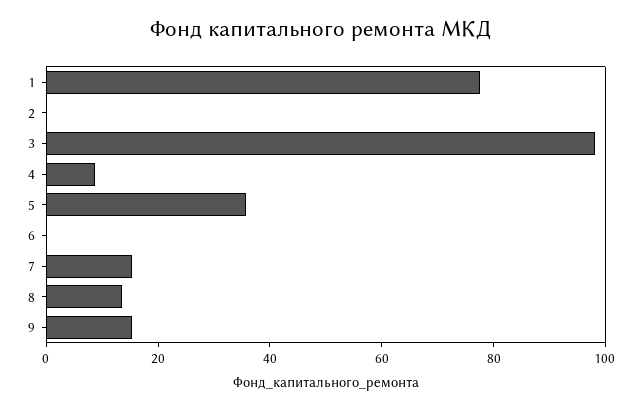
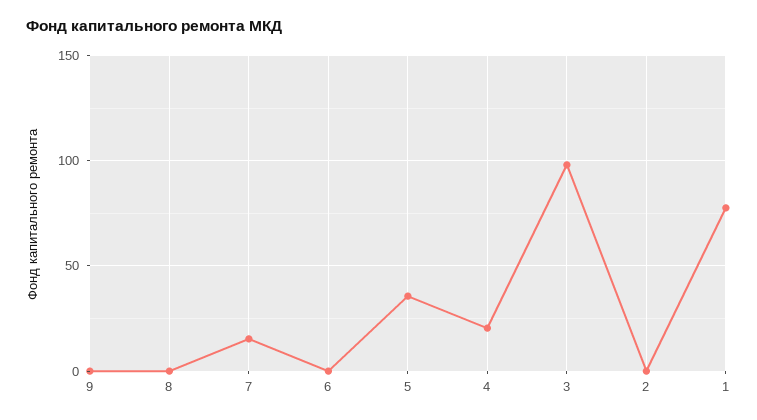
4: 10 -> 20
8: 15 -> 0
9: 15 -> 0

